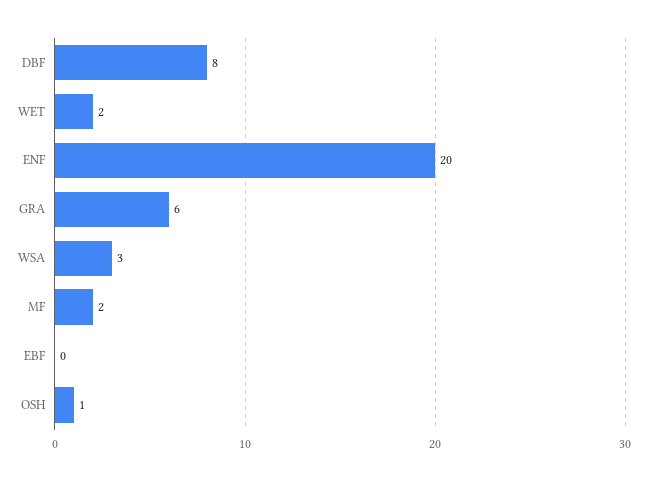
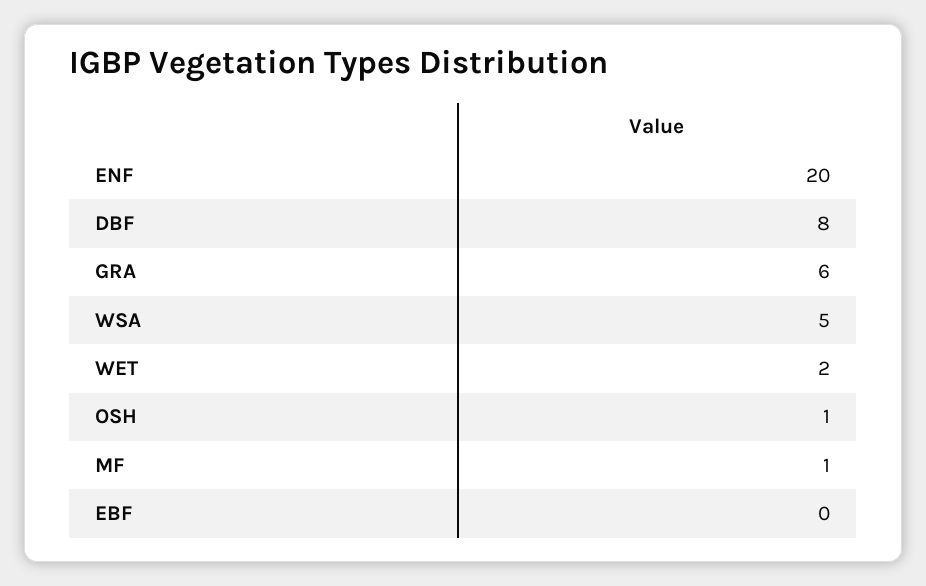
WSA: 3 -> 5
MF: 2 -> 1

